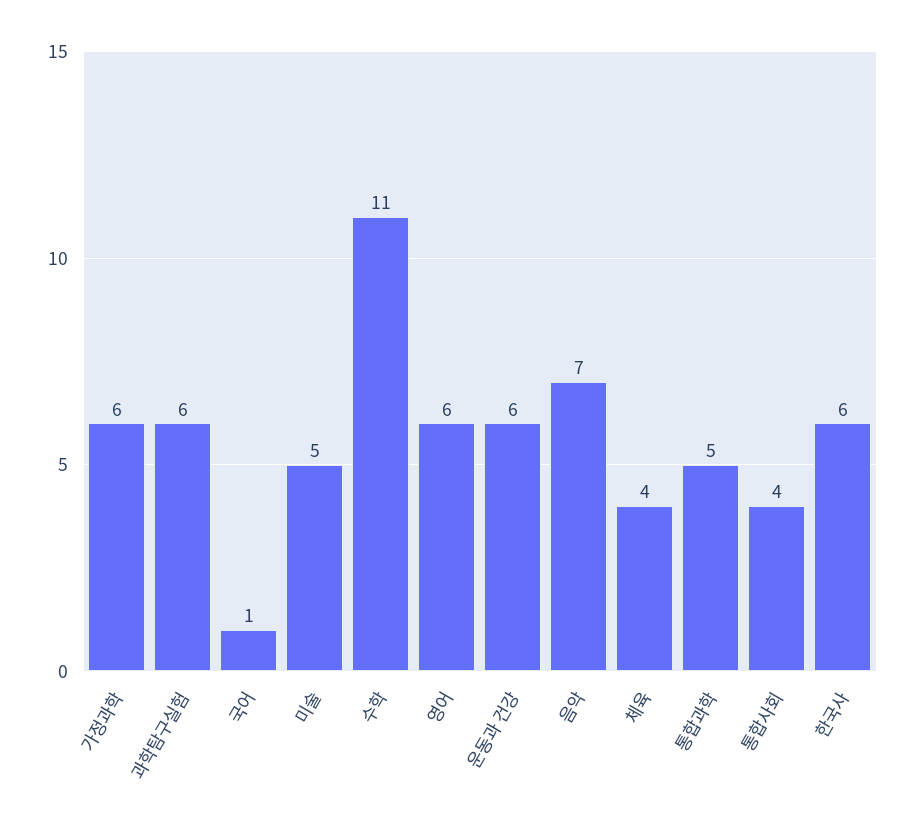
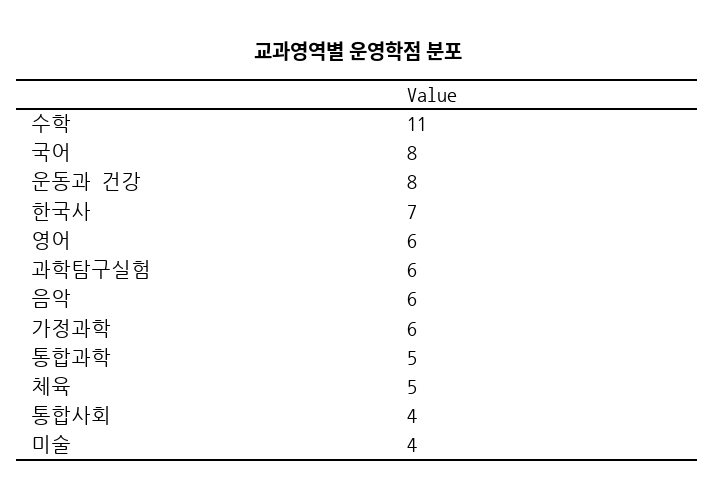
국어: 1 -> 8
미술: 5 -> 4
운동과 건강: 6 -> 8
음악: 7 -> 6
체육: 4 -> 5
한국사: 6 -> 7

